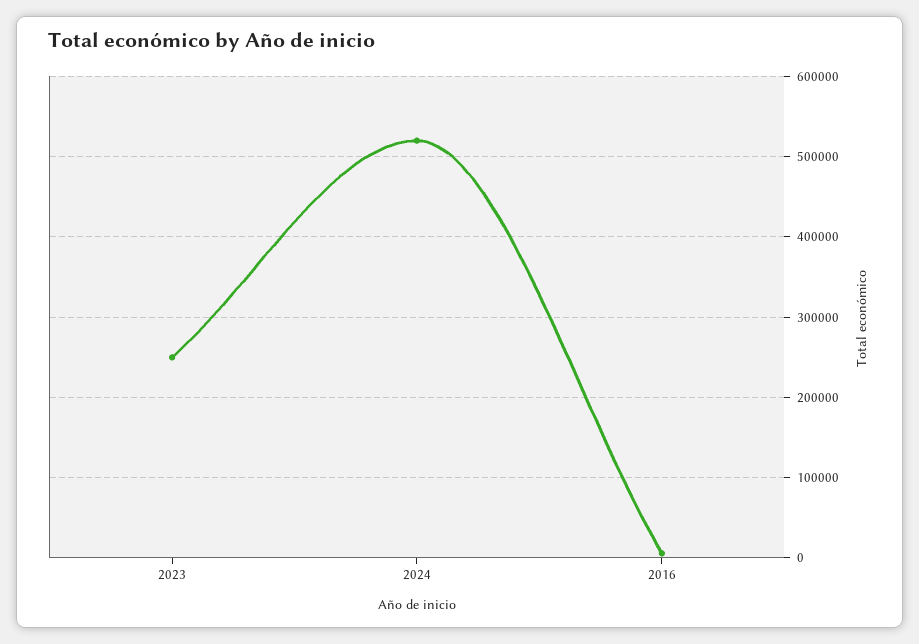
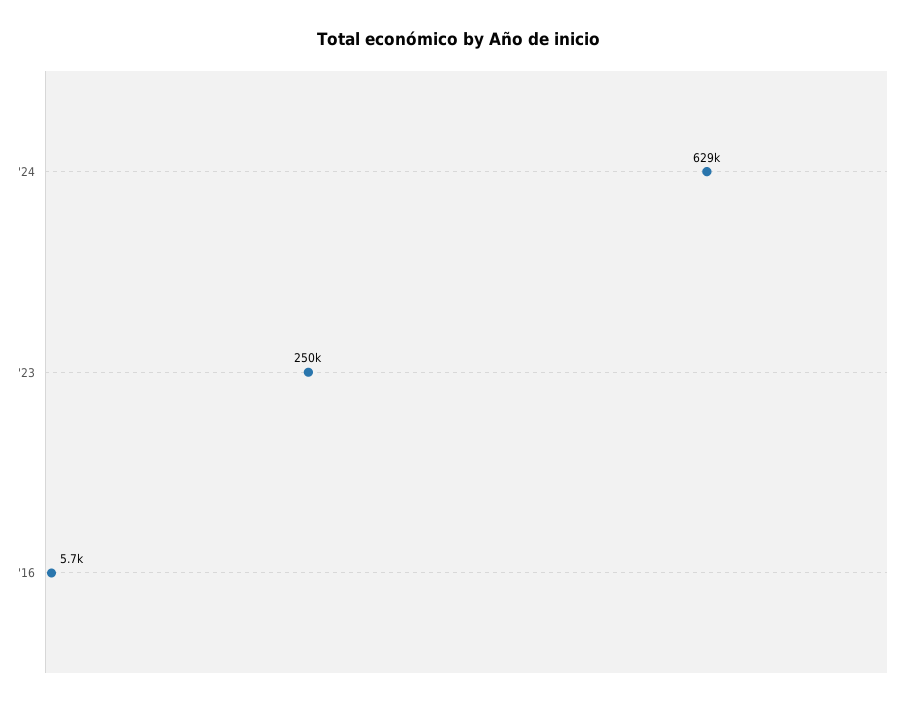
2024: 520000 -> 629000

